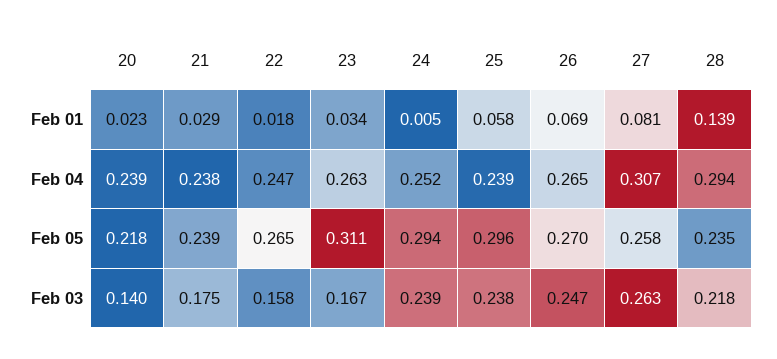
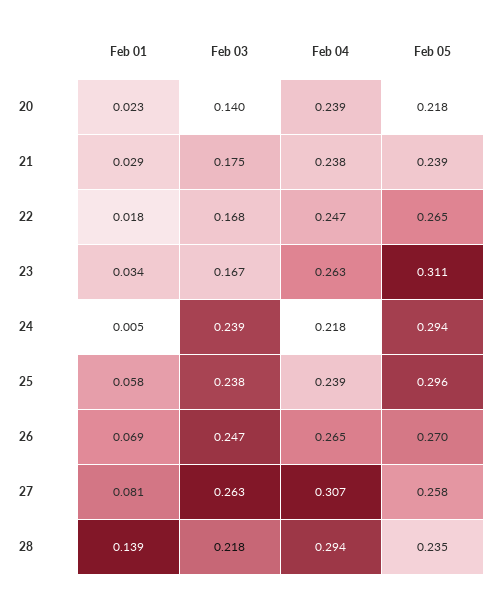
24, Feb 04: 0.252 -> 0.218
22, Feb 03: 0.158 -> 0.168

